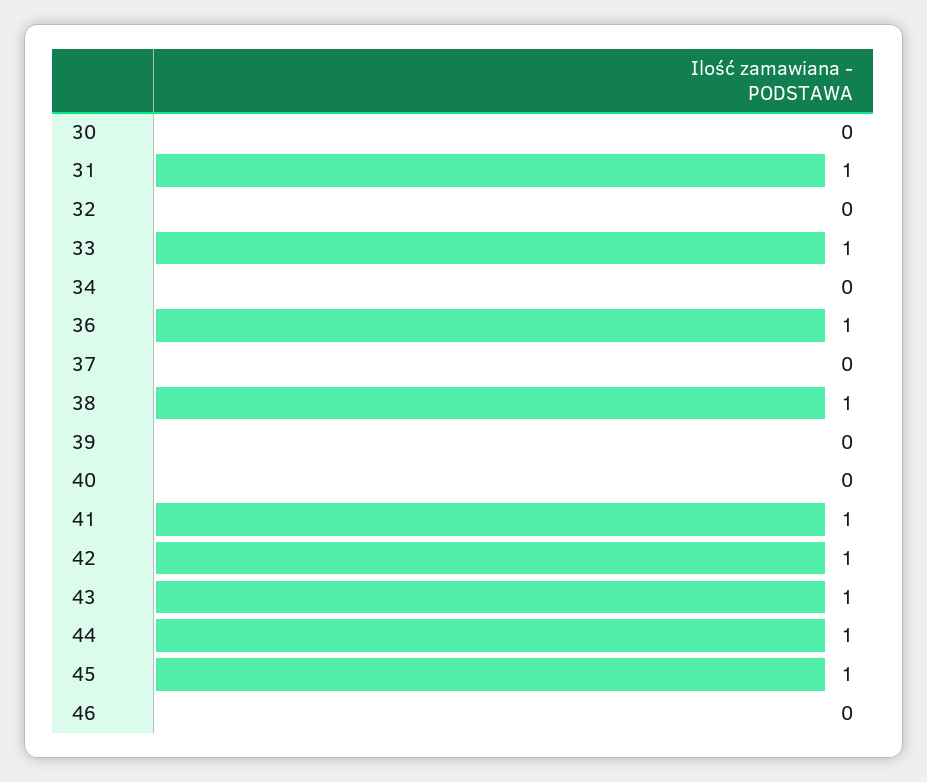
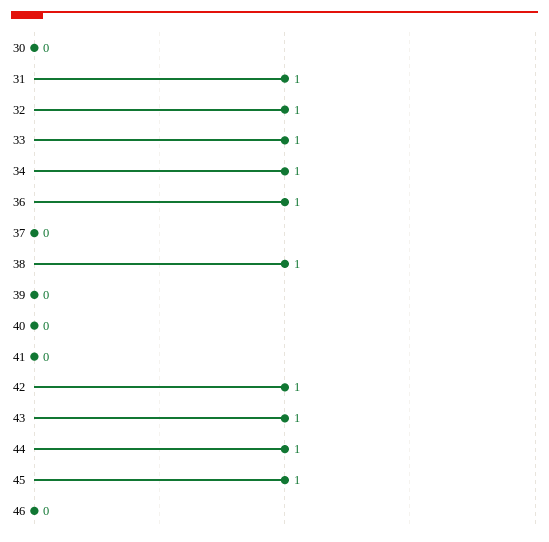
32: 0 -> 1
34: 0 -> 1
41: 1 -> 0

